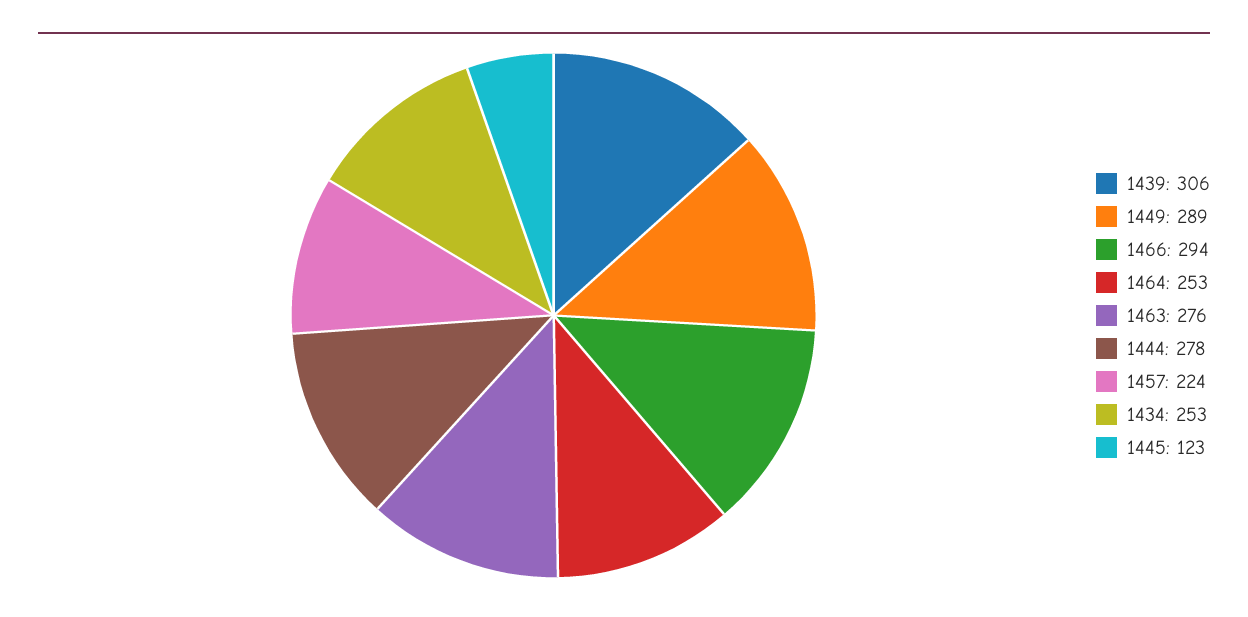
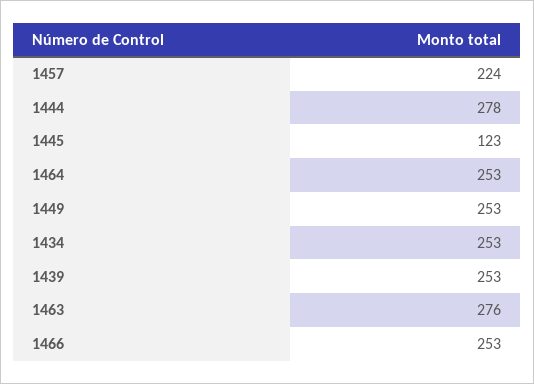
1439: 306 -> 253
1449: 289 -> 253
1466: 294 -> 253

